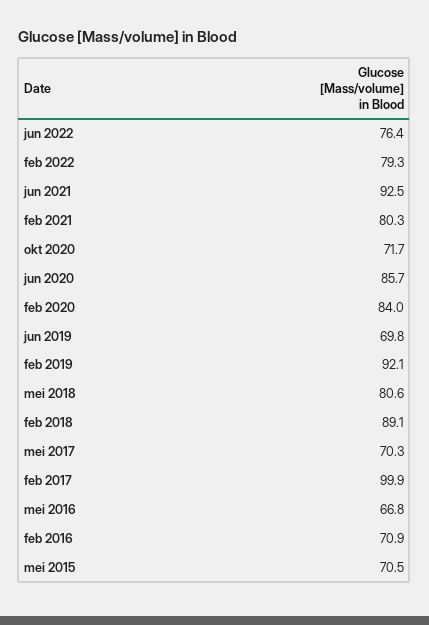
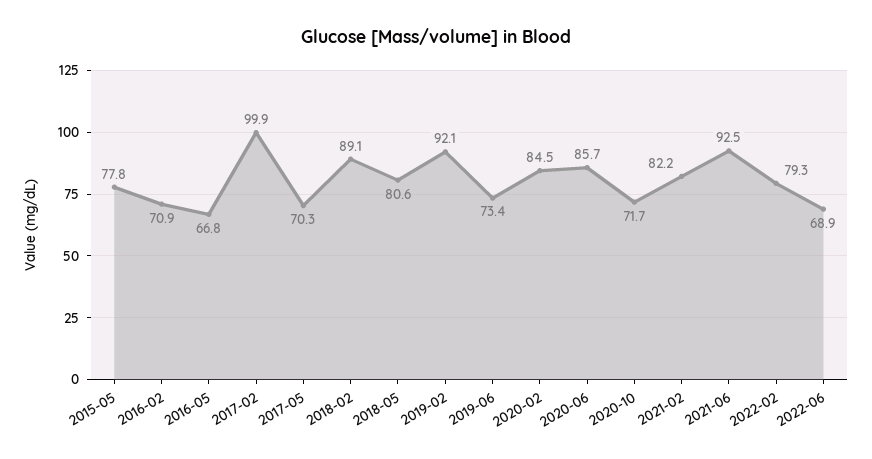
jun 2022: 76.4 -> 68.9
feb 2021: 80.3 -> 82.2
feb 2020: 84 -> 84.5
jun 2019: 69.8 -> 73.4
mei 2015: 70.5 -> 77.8

